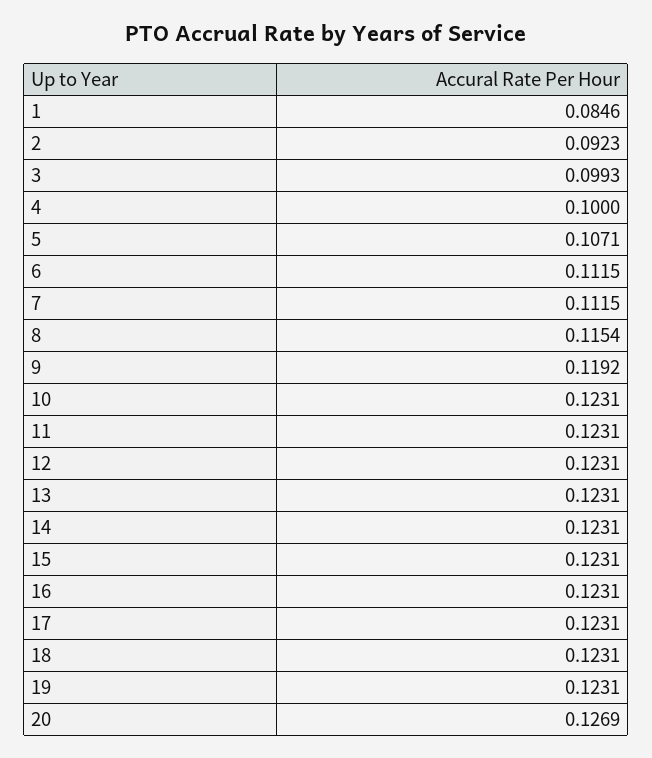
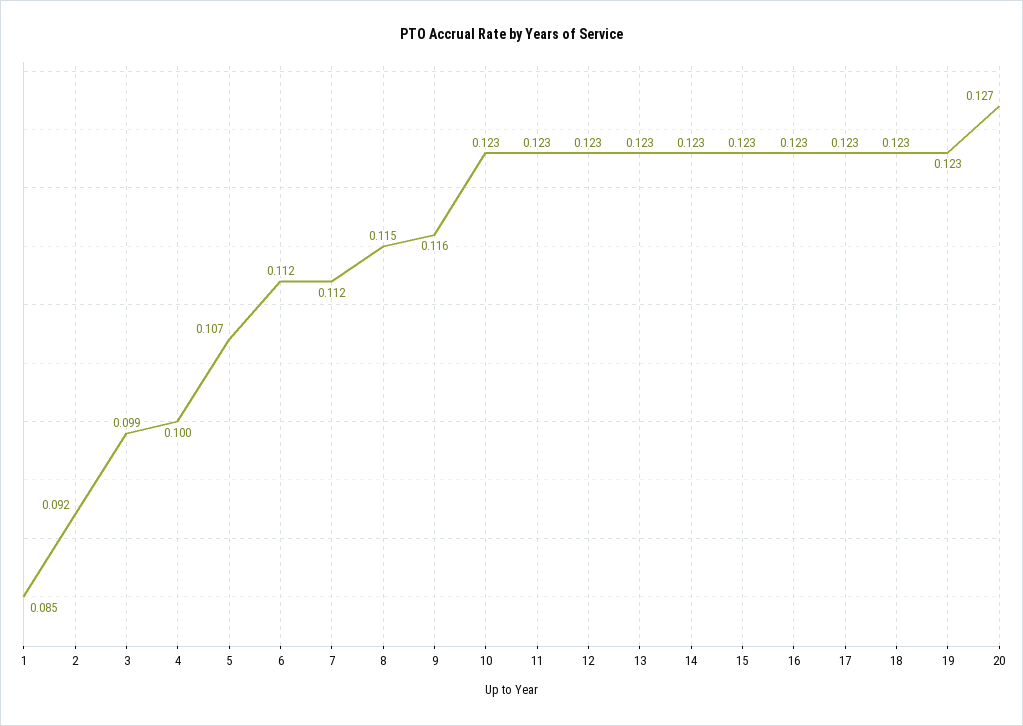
9: 0.1192 -> 0.116

